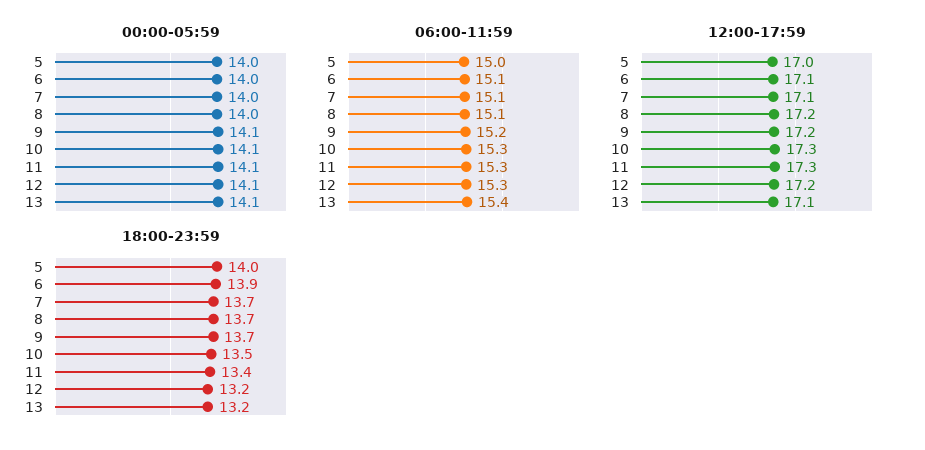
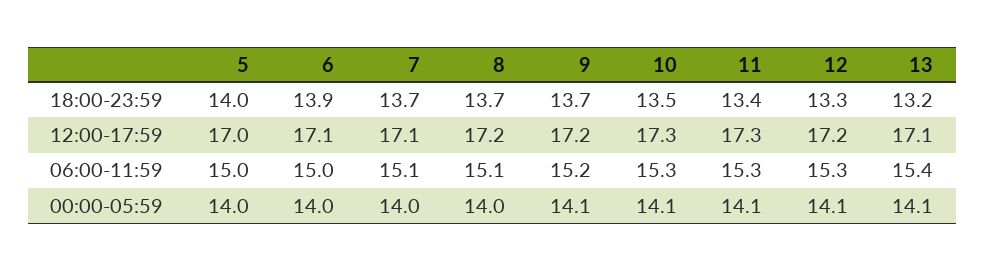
06:00-11:59, 6: 15.1 -> 15
18:00-23:59, 12: 13.2 -> 13.3

